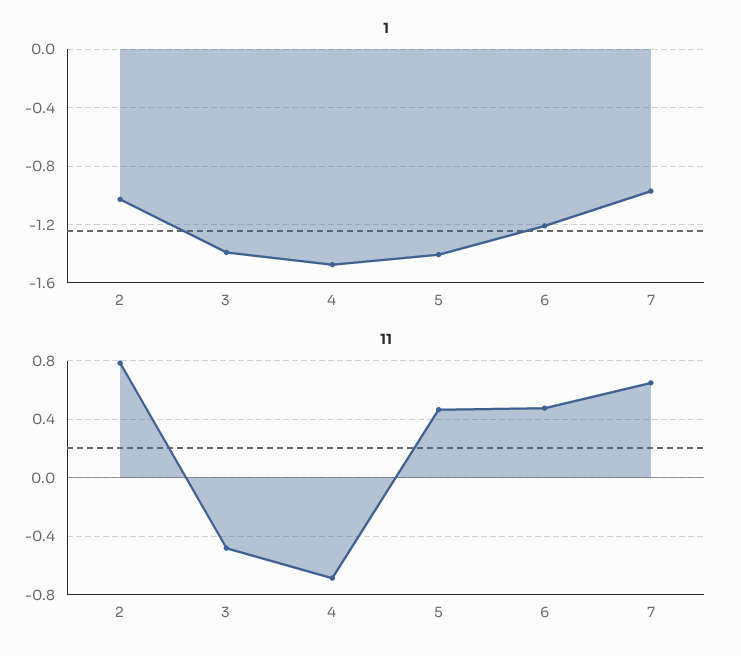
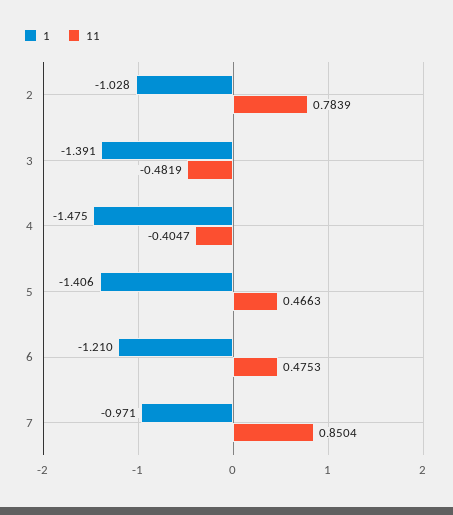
11, 4: -0.7 -> -0.4047
11, 7: 0.65 -> 0.8504

